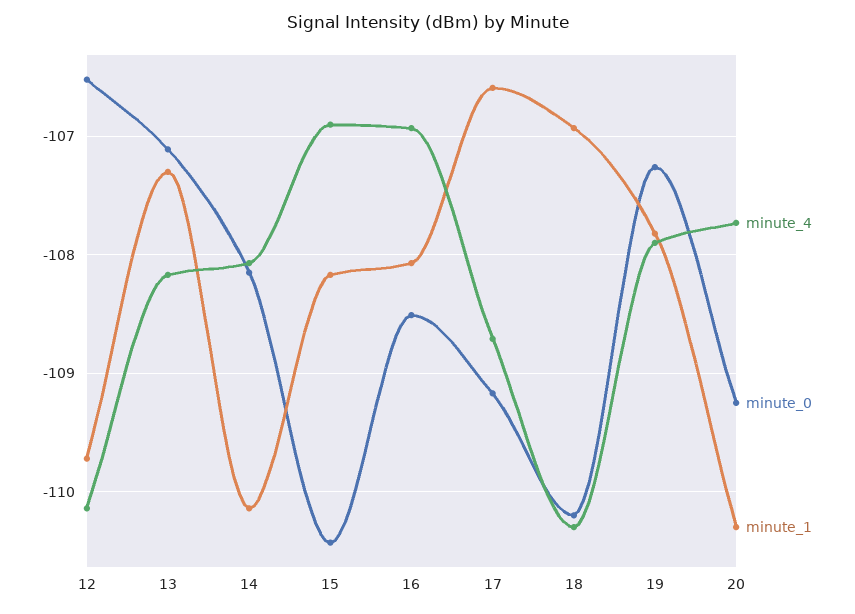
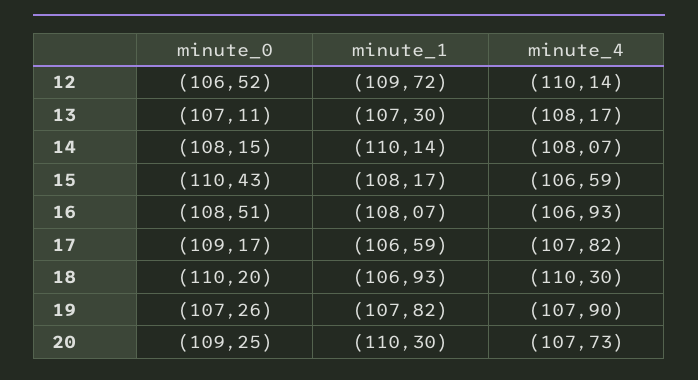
minute_4, 15: -106.9 -> -106.59
minute_4, 17: -108.7 -> -107.82

